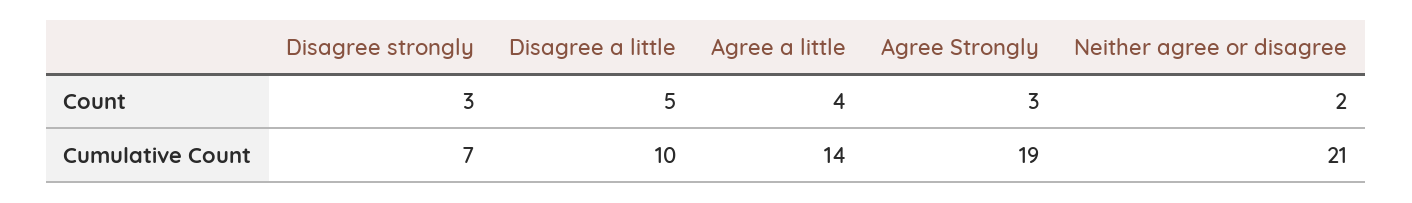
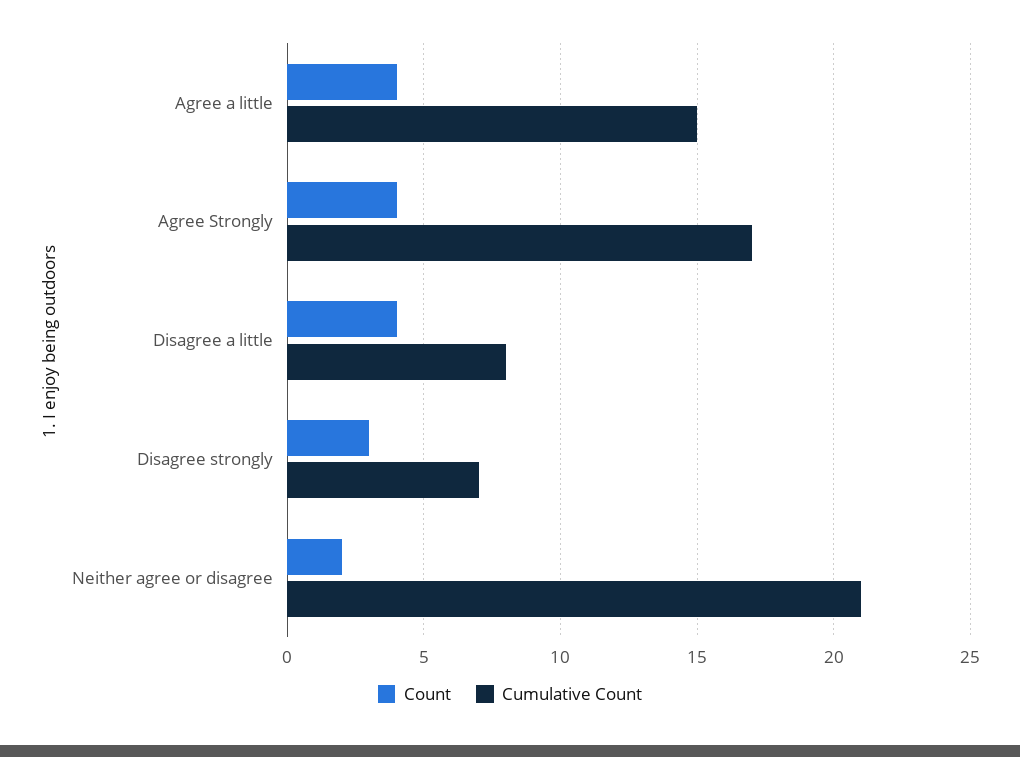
Count, Disagree a little: 5 -> 4
Count, Agree Strongly: 3 -> 4
Cumulative Count, Disagree a little: 10 -> 8
Cumulative Count, Agree a little: 14 -> 15
Cumulative Count, Agree Strongly: 19 -> 17

